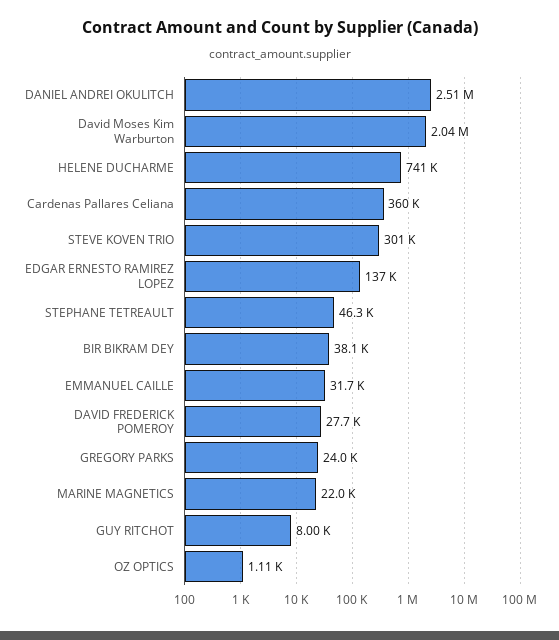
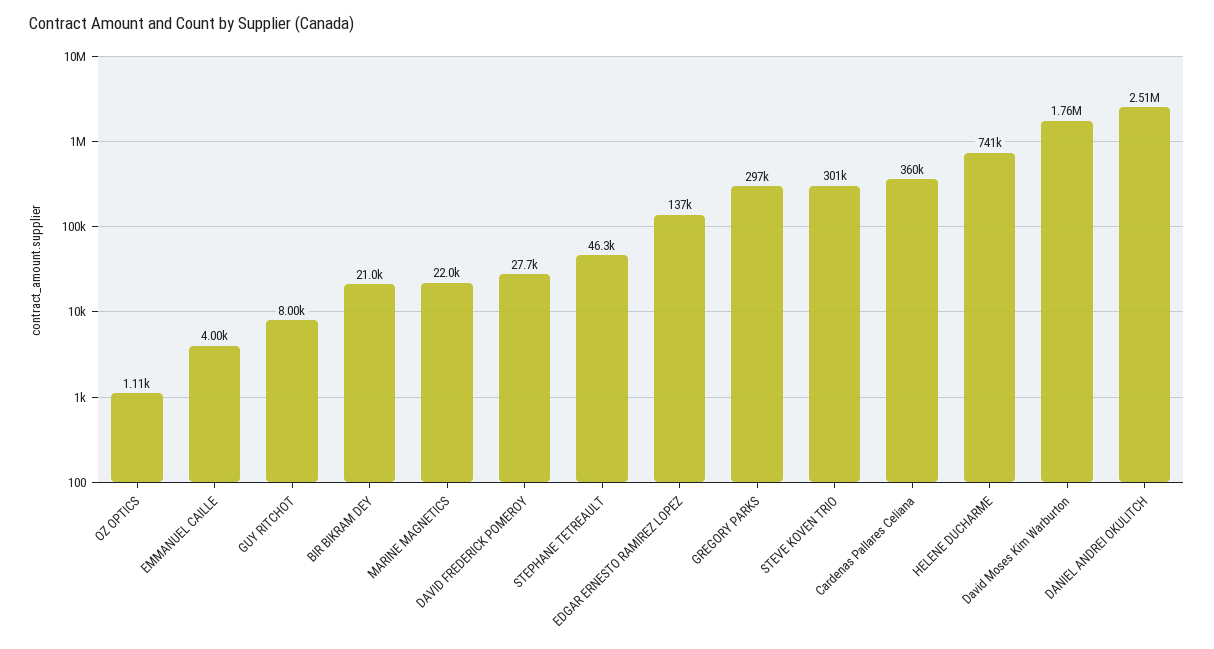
David Moses Kim Warburton: 2040000 -> 1760000
BIR BIKRAM DEY: 38100 -> 21000
EMMANUEL CAILLE: 31700 -> 4000
GREGORY PARKS: 24000 -> 297000

